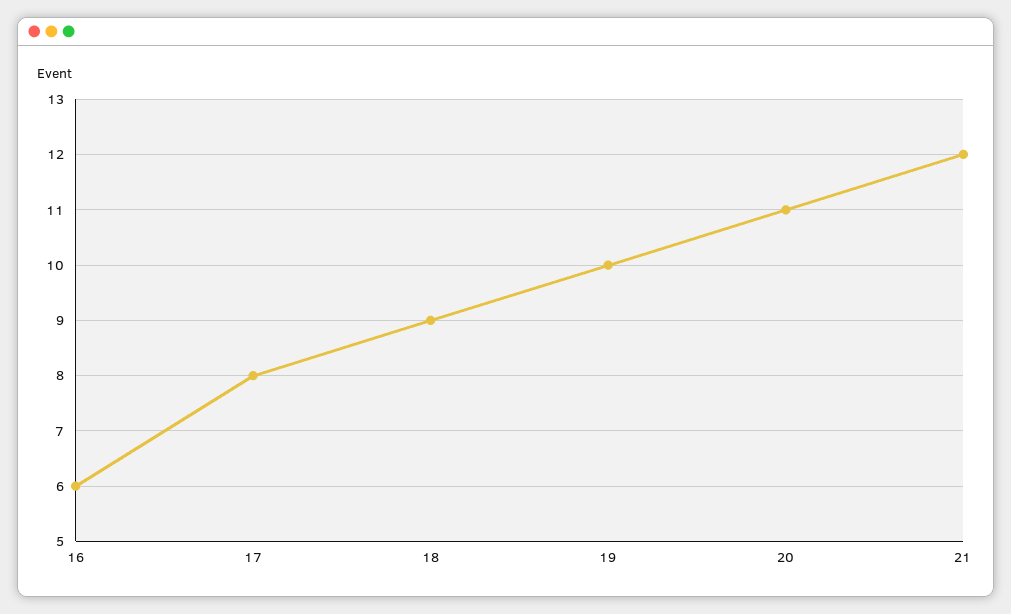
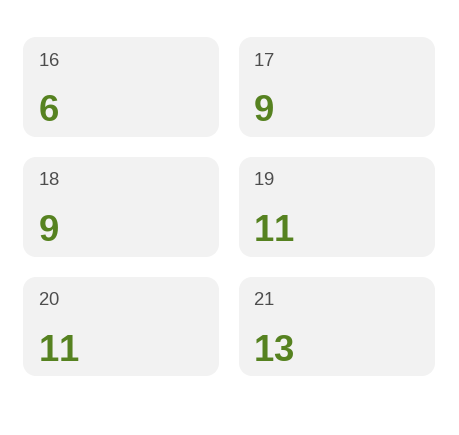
17: 8 -> 9
19: 10 -> 11
21: 12 -> 13

